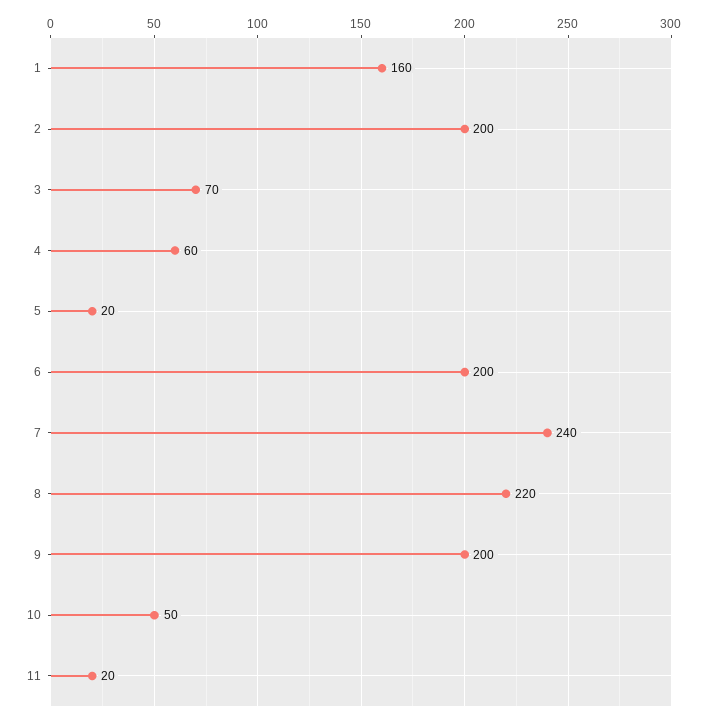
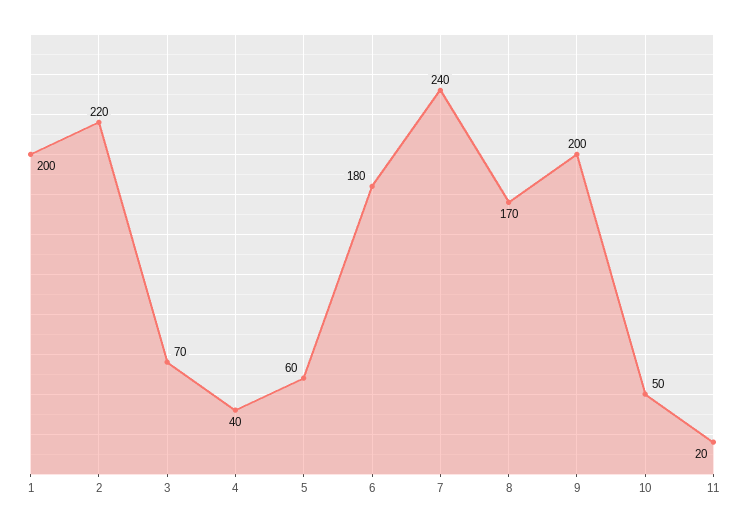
1: 160 -> 200
2: 200 -> 220
4: 60 -> 40
5: 20 -> 60
6: 200 -> 180
8: 220 -> 170

